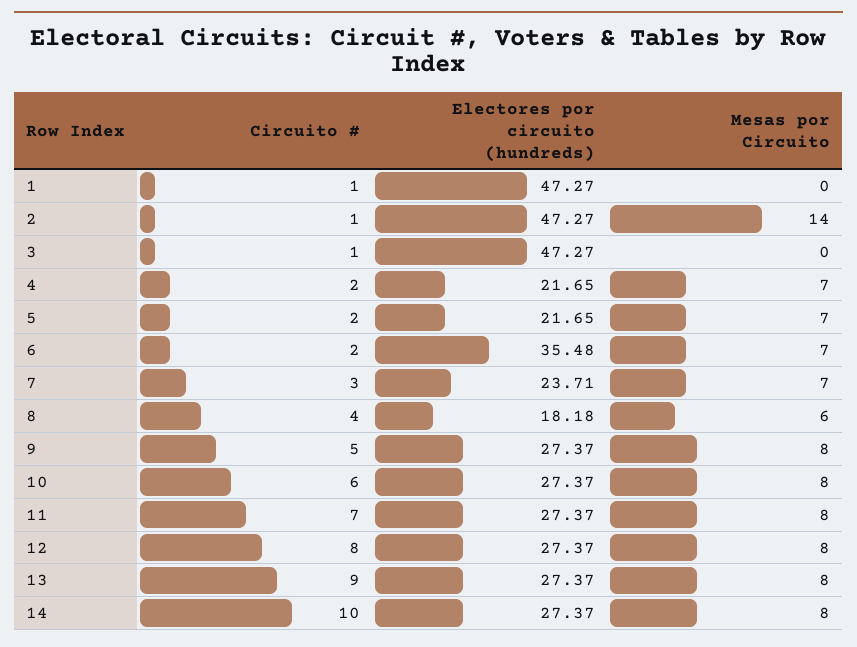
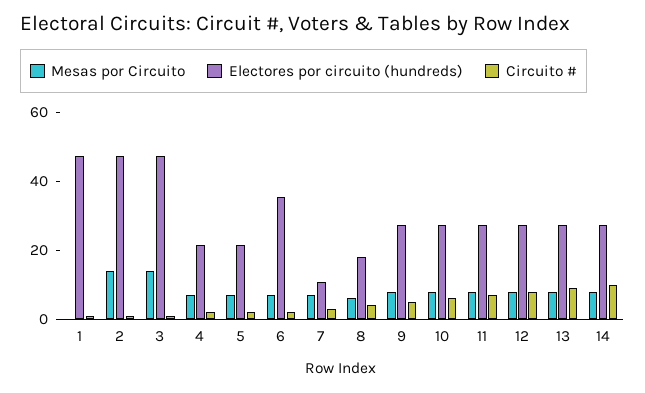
Mesas por Circuito, 3: 0 -> 15
Electores por circuito (hundreds), 7: 23.71 -> 10

